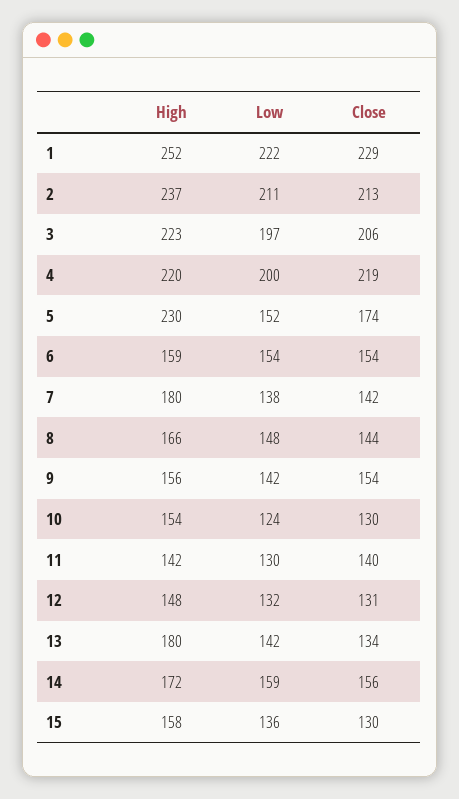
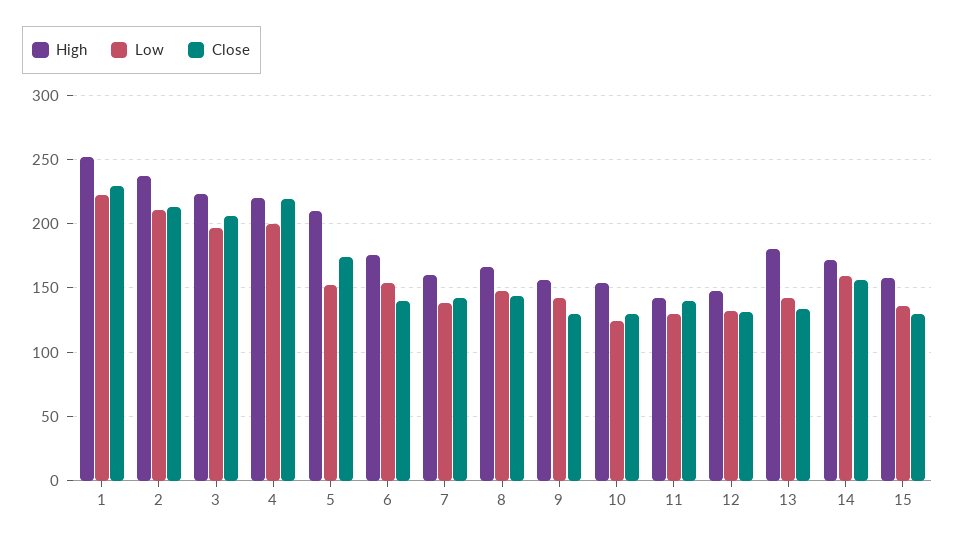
High, 5: 230 -> 210
High, 6: 159 -> 175
Close, 6: 154 -> 140
High, 7: 180 -> 160
Close, 9: 154 -> 130

